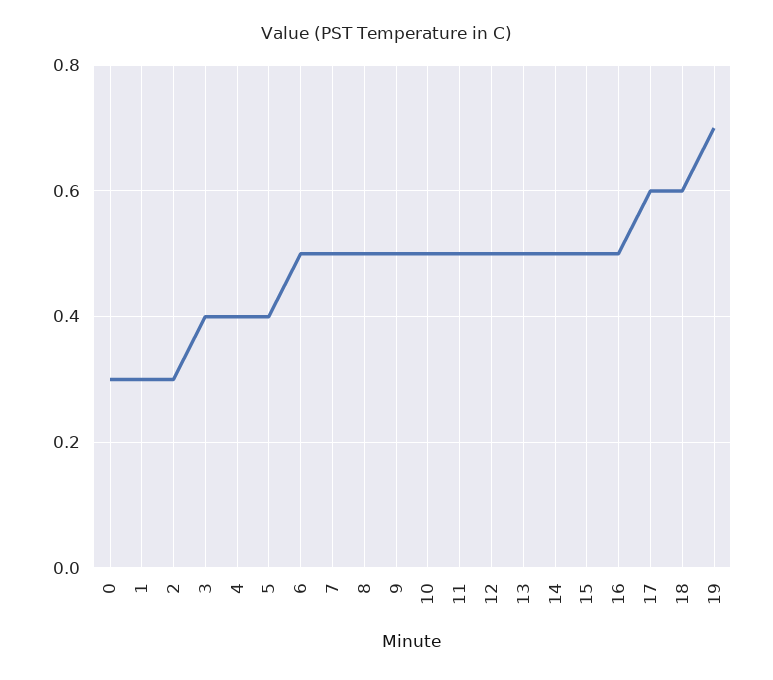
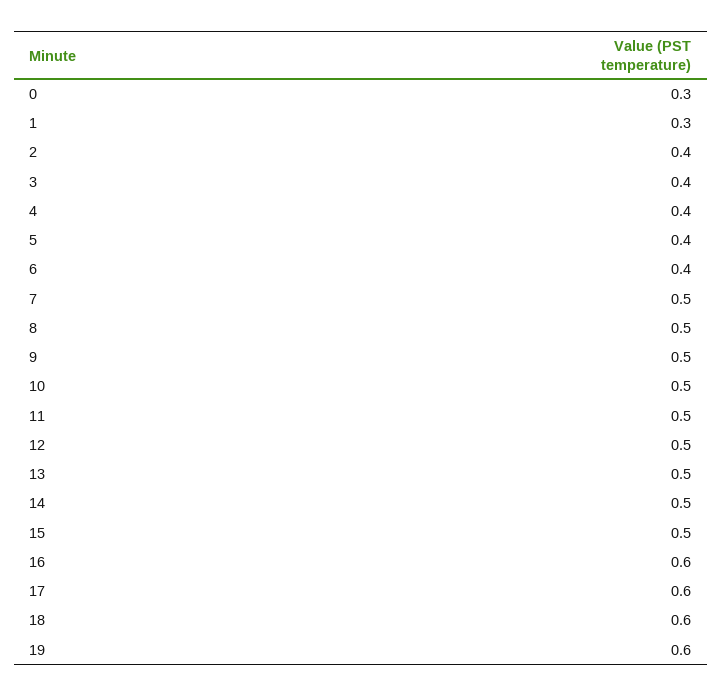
2: 0.3 -> 0.4
6: 0.5 -> 0.4
16: 0.5 -> 0.6
19: 0.7 -> 0.6

